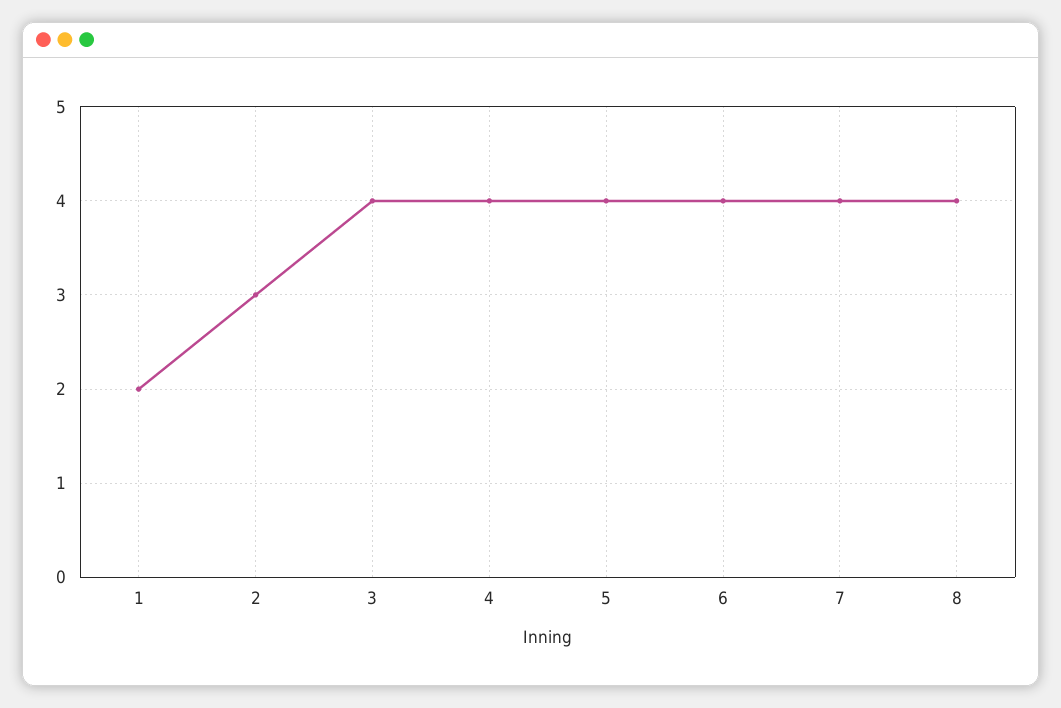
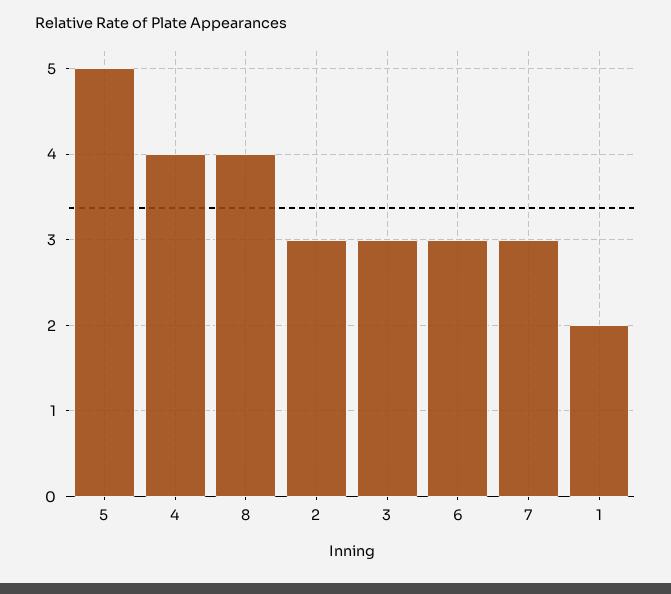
3: 4 -> 3
5: 4 -> 5
6: 4 -> 3
7: 4 -> 3

